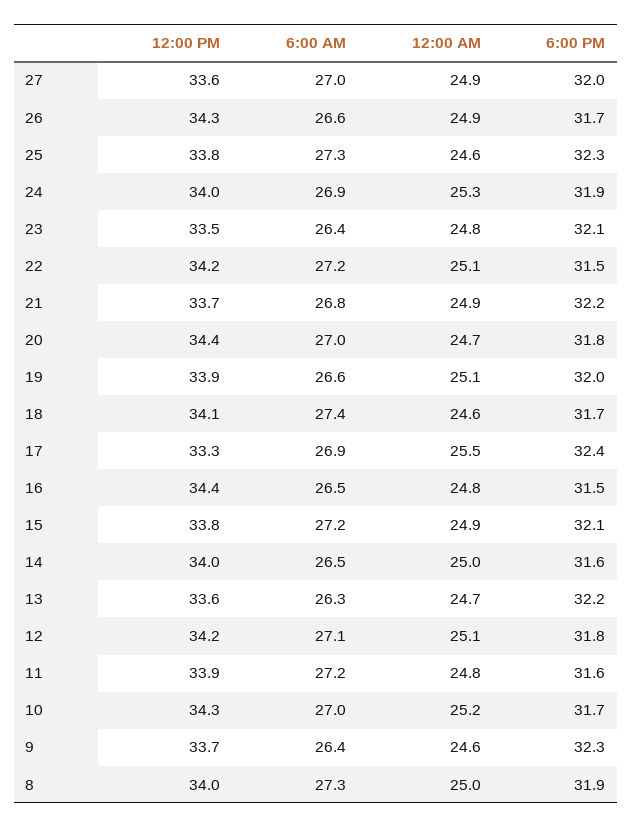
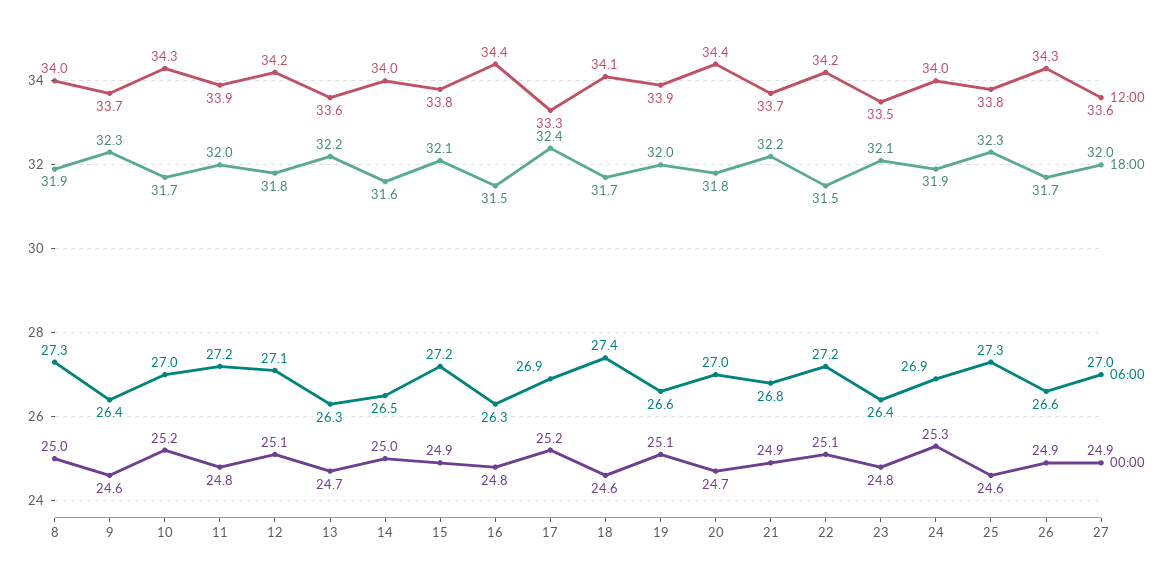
12:00 AM, 17: 25.5 -> 25.2
6:00 AM, 16: 26.5 -> 26.3
6:00 PM, 11: 31.6 -> 32

